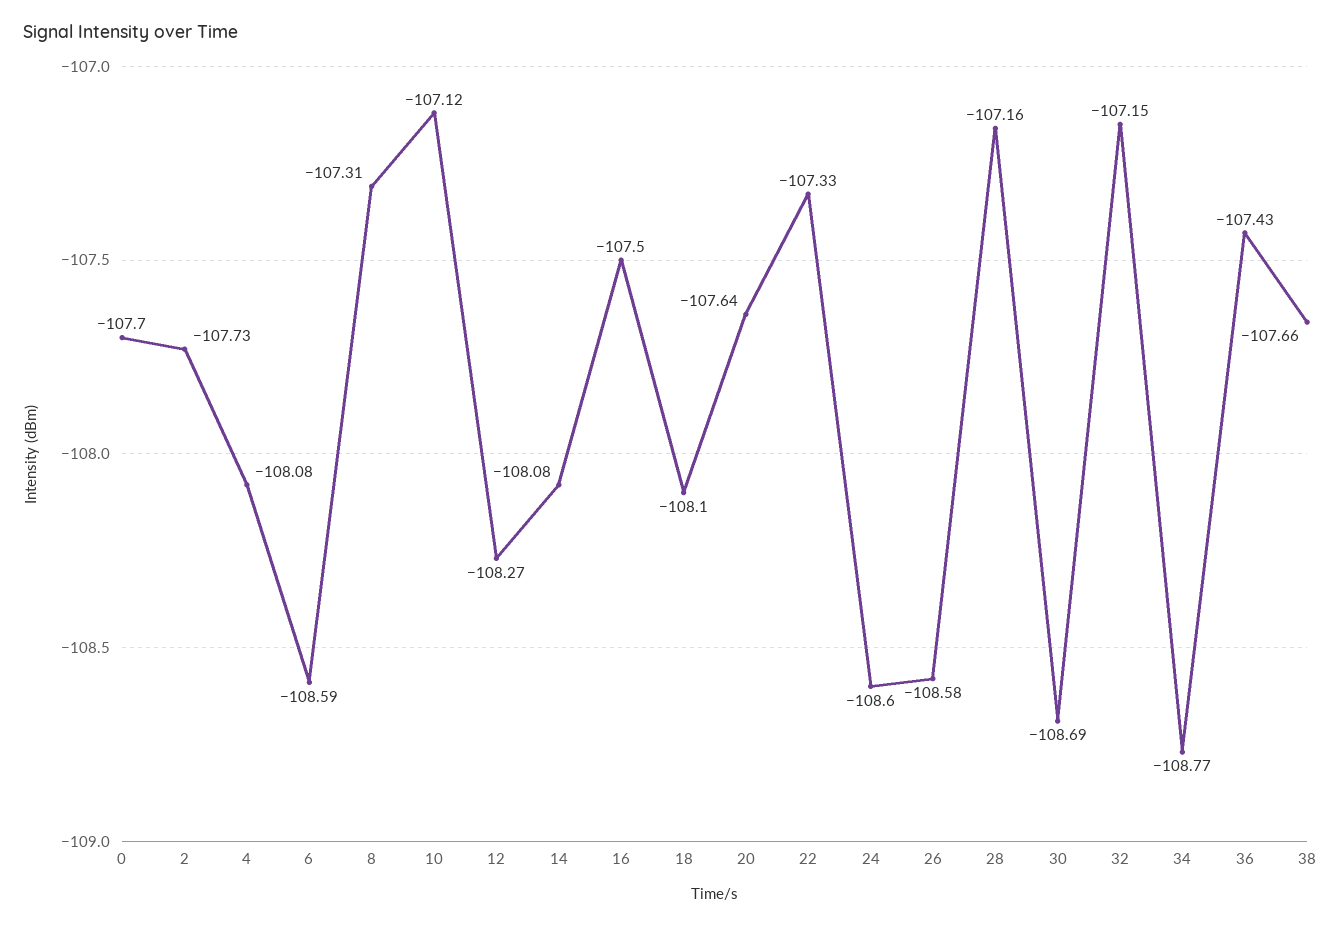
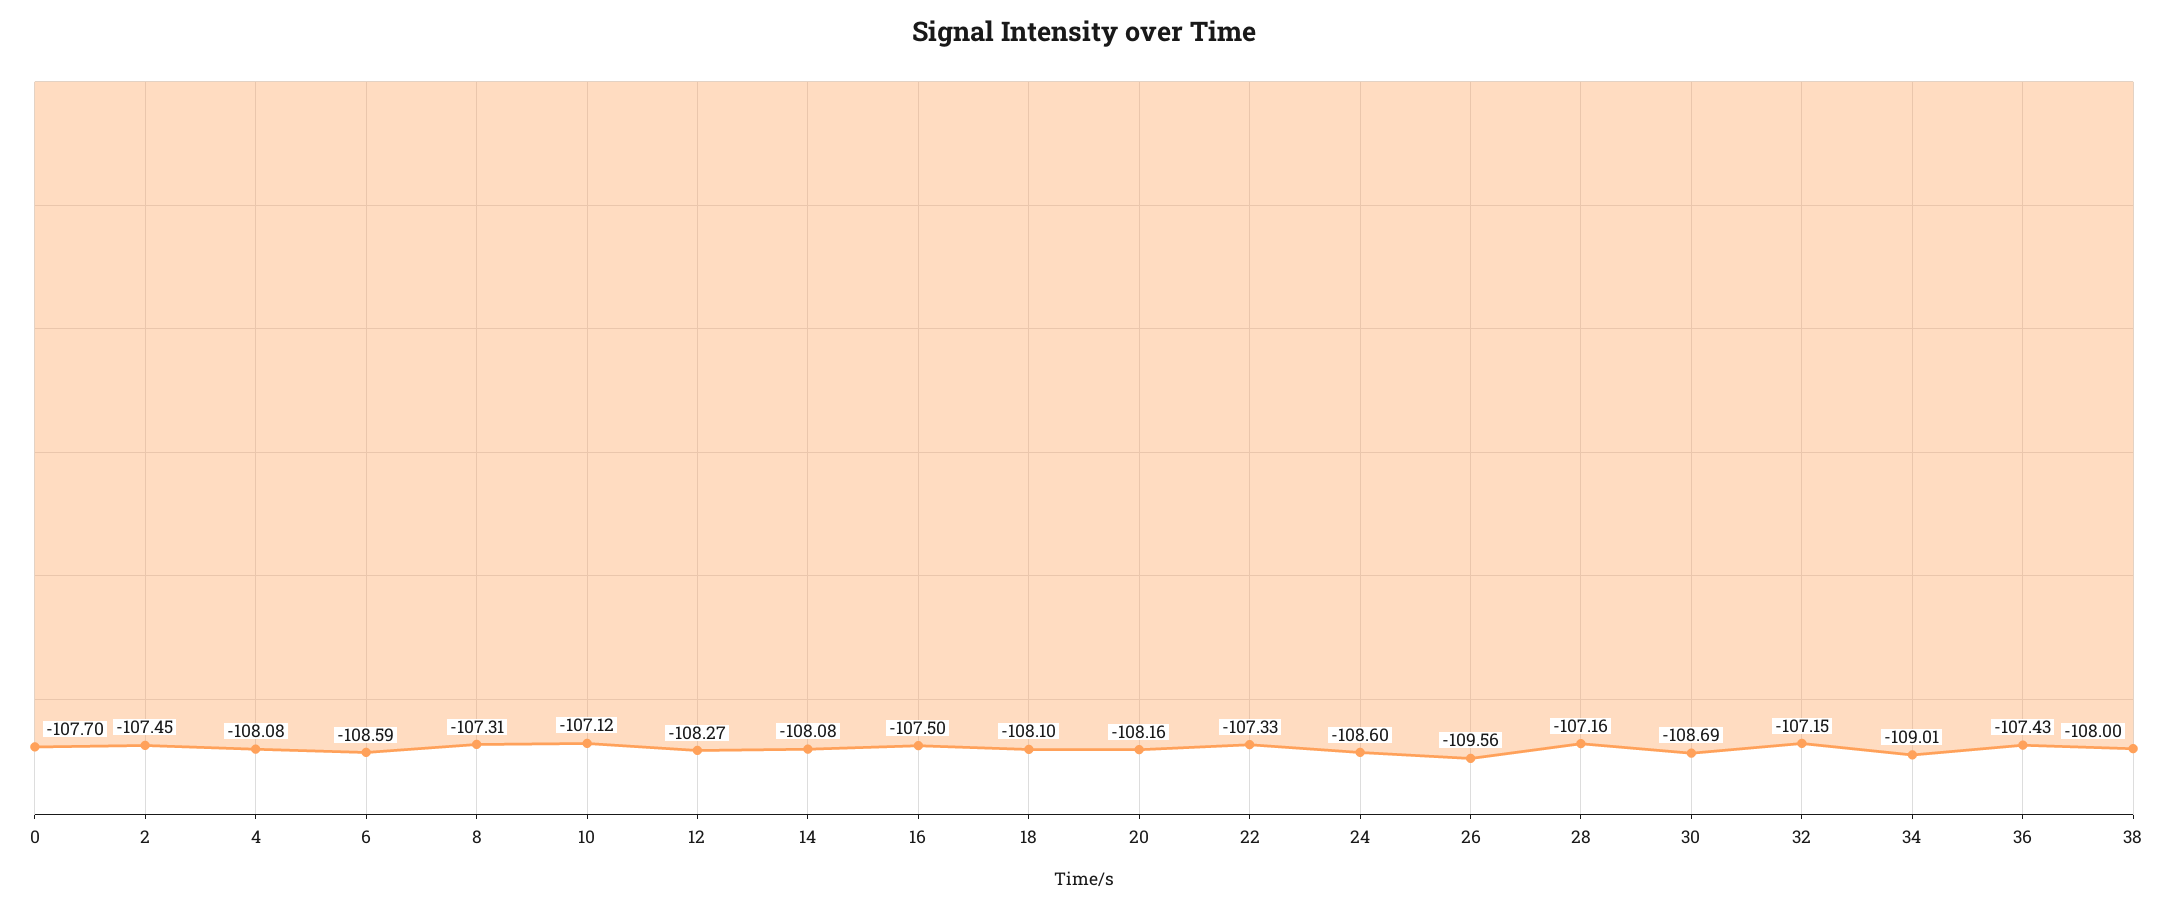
2: -107.73 -> -107.45
20: -107.64 -> -108.16
26: -108.58 -> -109.56
34: -108.77 -> -109.01
38: -107.66 -> -108

